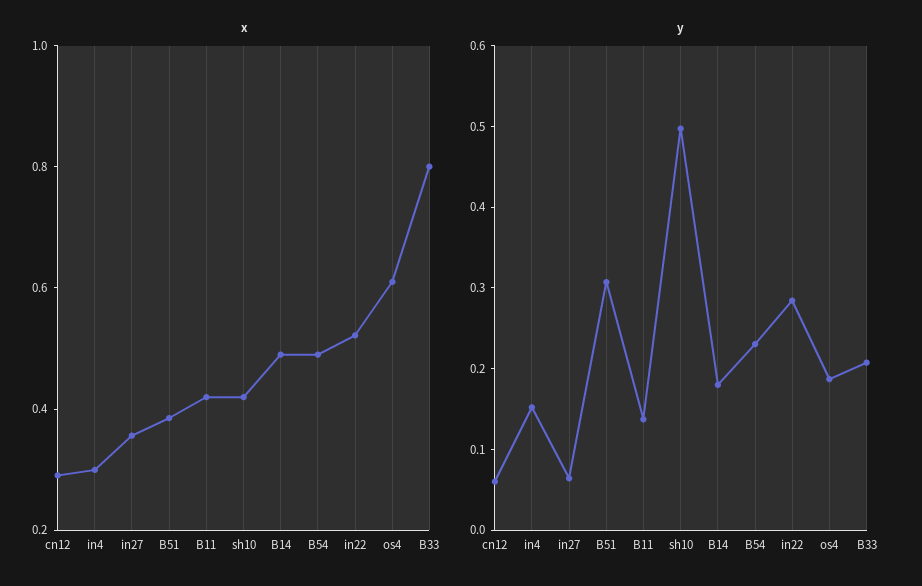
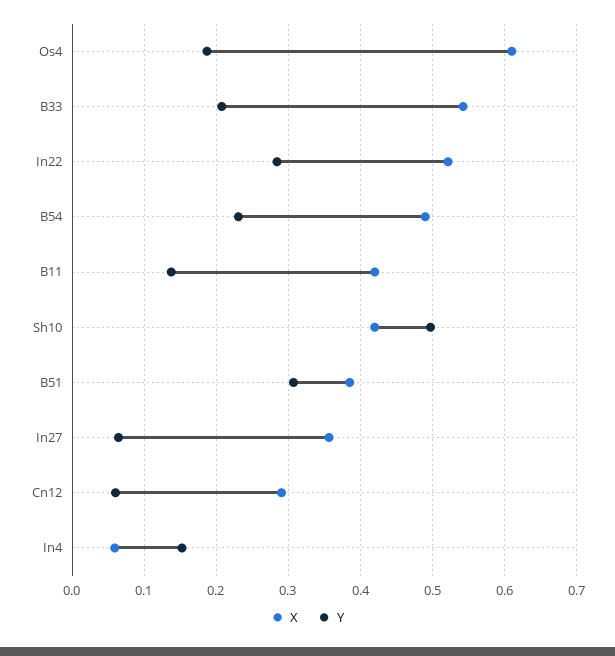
x, in4: 0.3 -> 0.06
x, B14: 0.5 -> none
x, B33: 0.8 -> 0.54
y, B14: 0.18 -> none

